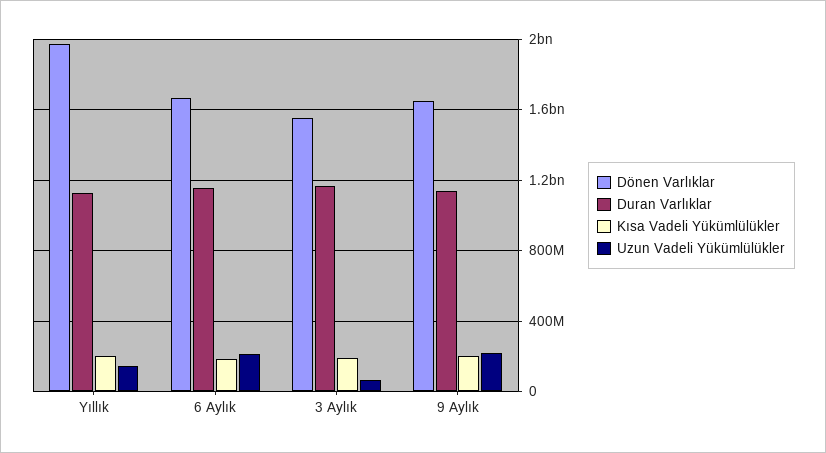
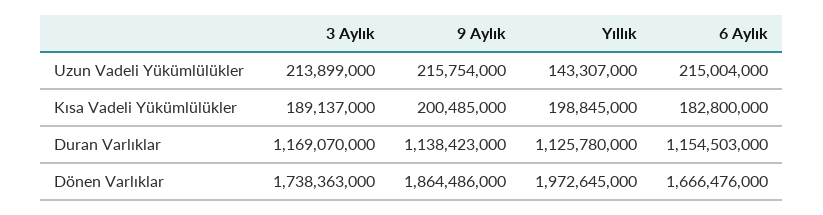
Dönen Varlıklar, 3 Aylık: 1550000000 -> 1738363000
Uzun Vadeli Yükümlülükler, 3 Aylık: 50000000 -> 213899000
Dönen Varlıklar, 9 Aylık: 1650000000 -> 1864486000

